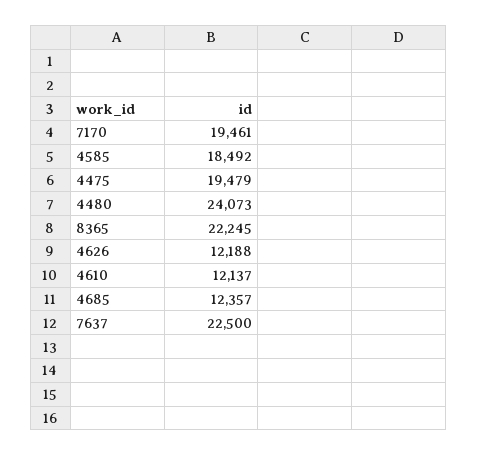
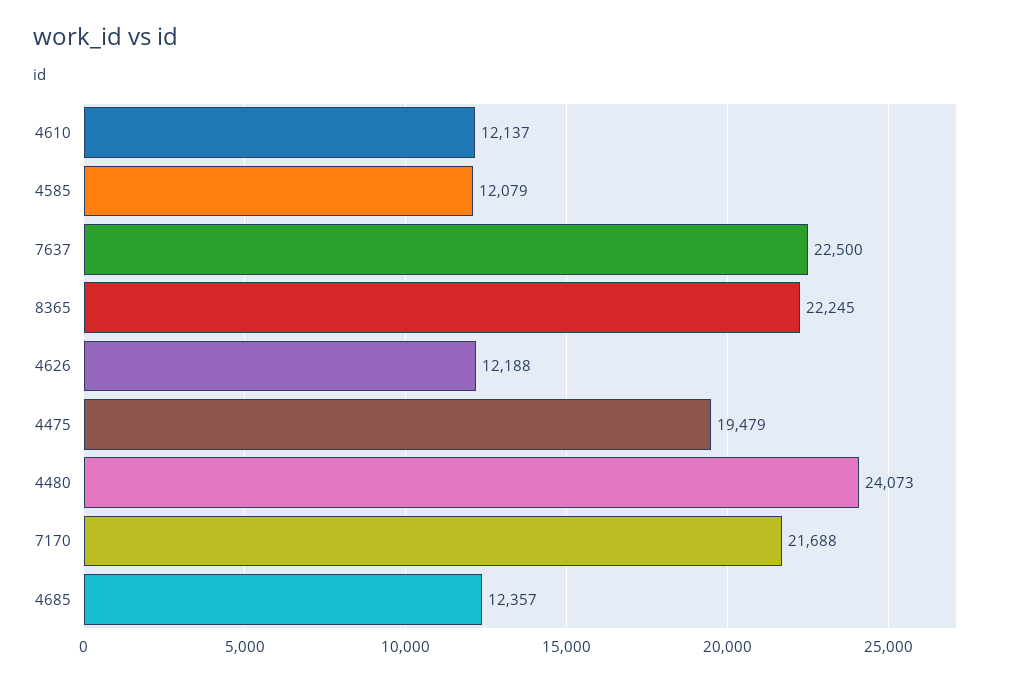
7170: 19461 -> 21688
4585: 18492 -> 12079

